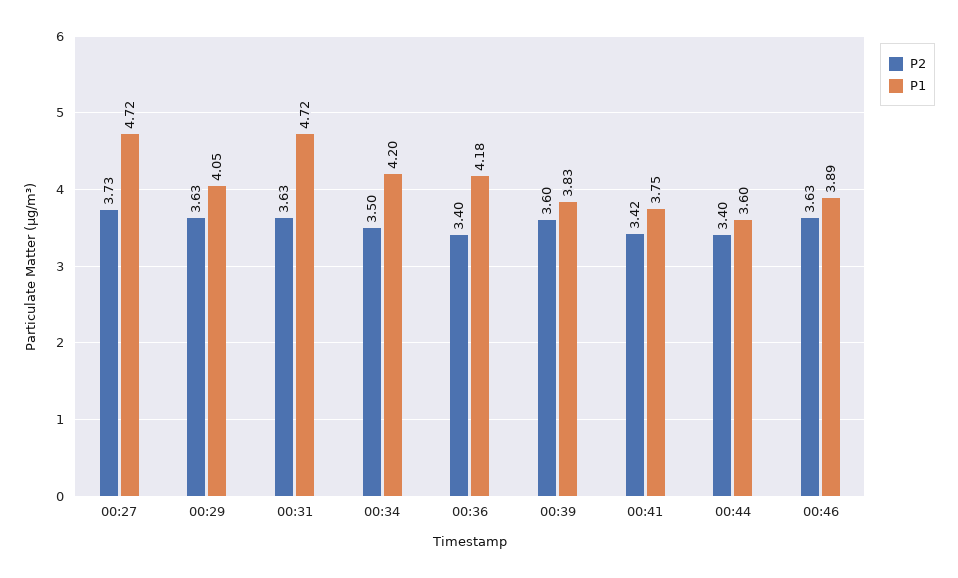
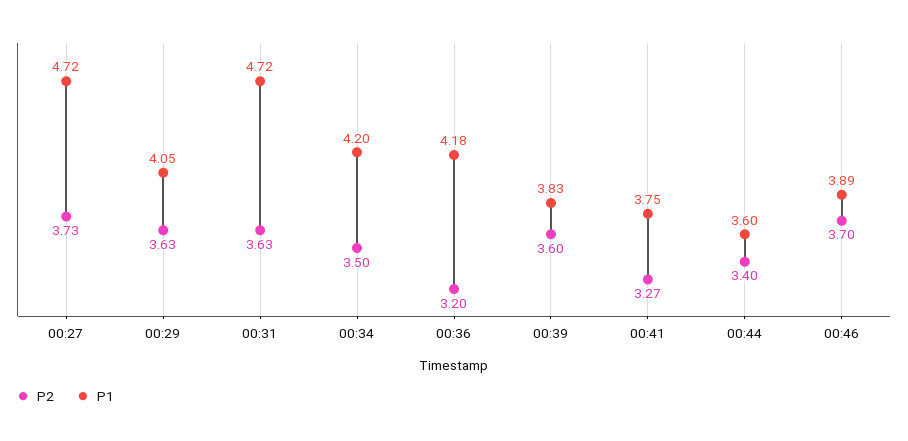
P2, 00:36: 3.4 -> 3.2
P2, 00:41: 3.42 -> 3.27
P2, 00:46: 3.63 -> 3.7

